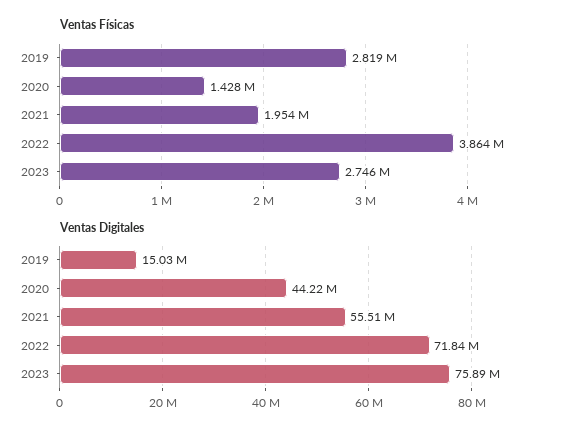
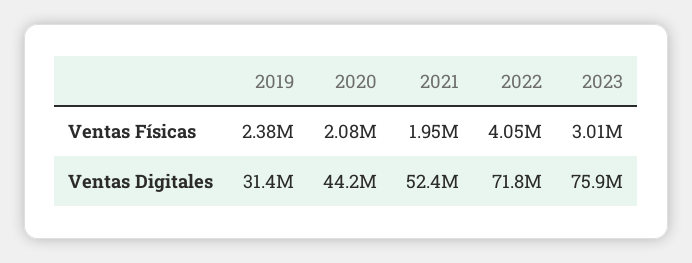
Ventas Físicas, 2019: 2819000 -> 2380000
Ventas Físicas, 2020: 1428000 -> 2080000
Ventas Físicas, 2022: 3864000 -> 4050000
Ventas Físicas, 2023: 2746000 -> 3010000
Ventas Digitales, 2019: 15030000 -> 31400000
Ventas Digitales, 2021: 55510000 -> 52400000

